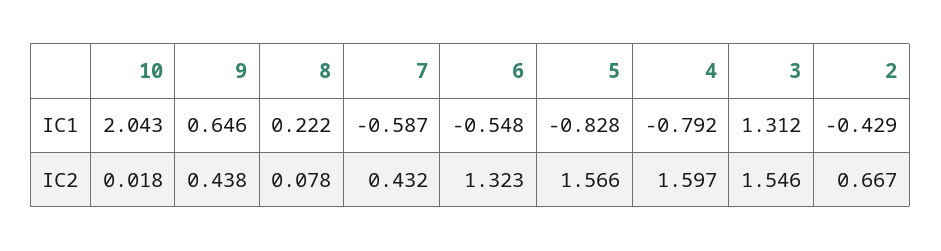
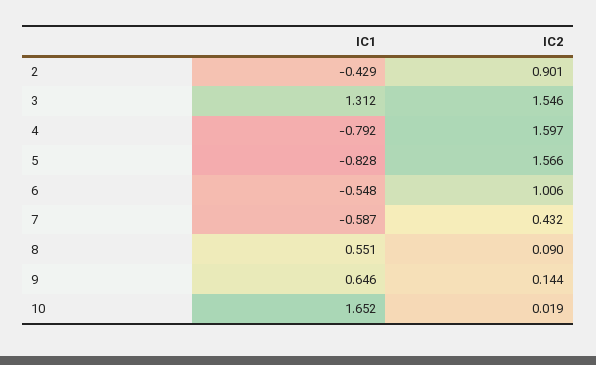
10, IC1: 2.043 -> 1.652
8, IC1: 0.222 -> 0.551
10, IC2: 0.018 -> 0.019
9, IC2: 0.438 -> 0.144
8, IC2: 0.078 -> 0.09
6, IC2: 1.323 -> 1.006
2, IC2: 0.667 -> 0.901

